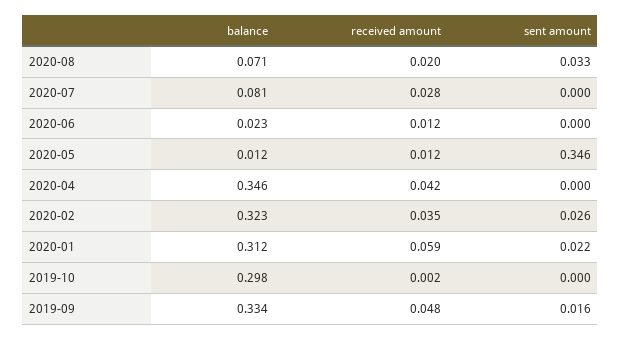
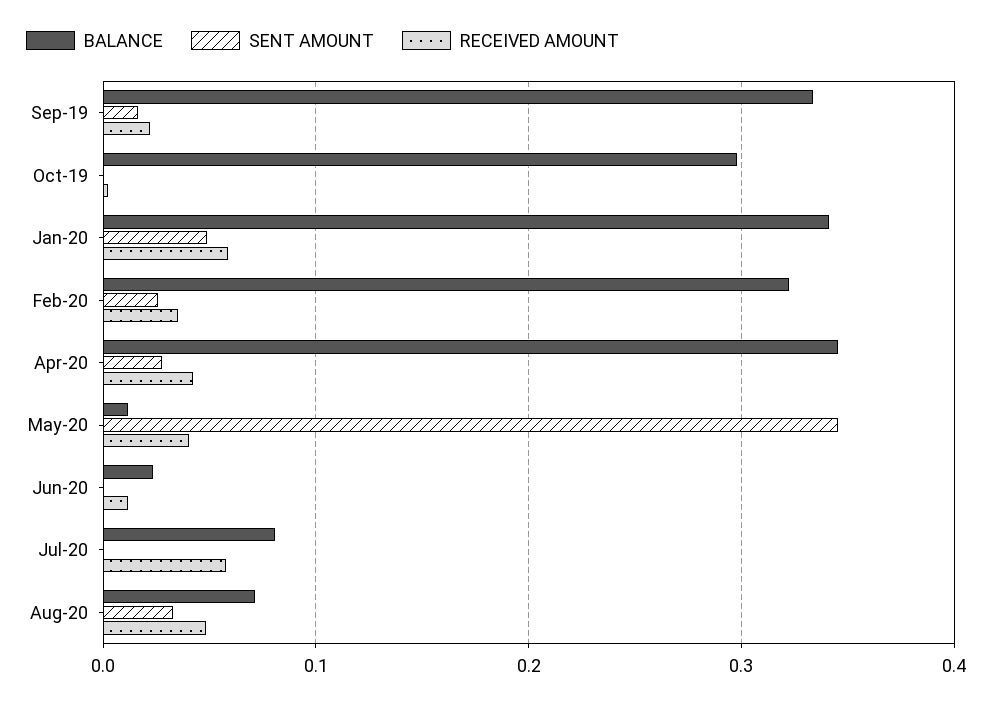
received amount, 2020-08: 0.02 -> 0.05
received amount, 2020-07: 0.028 -> 0.06
received amount, 2020-05: 0.012 -> 0.04
sent amount, 2020-04: 0 -> 0.03
balance, 2020-01: 0.312 -> 0.34
sent amount, 2020-01: 0.022 -> 0.05
received amount, 2019-09: 0.048 -> 0.02

